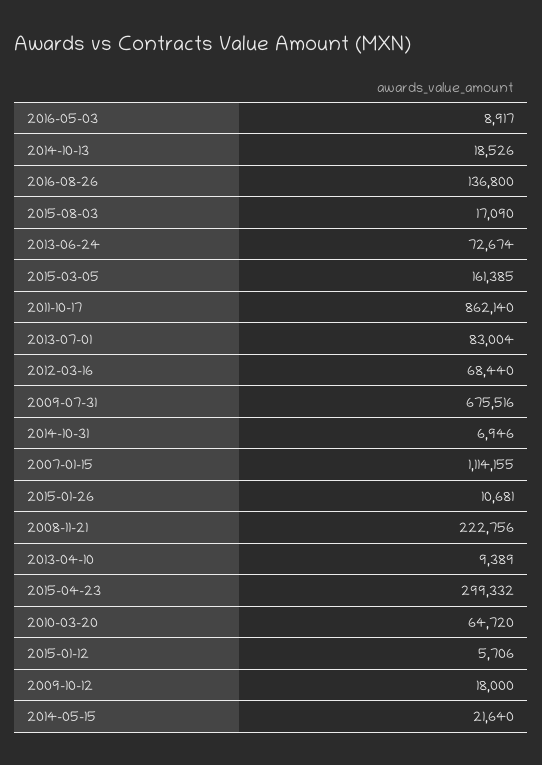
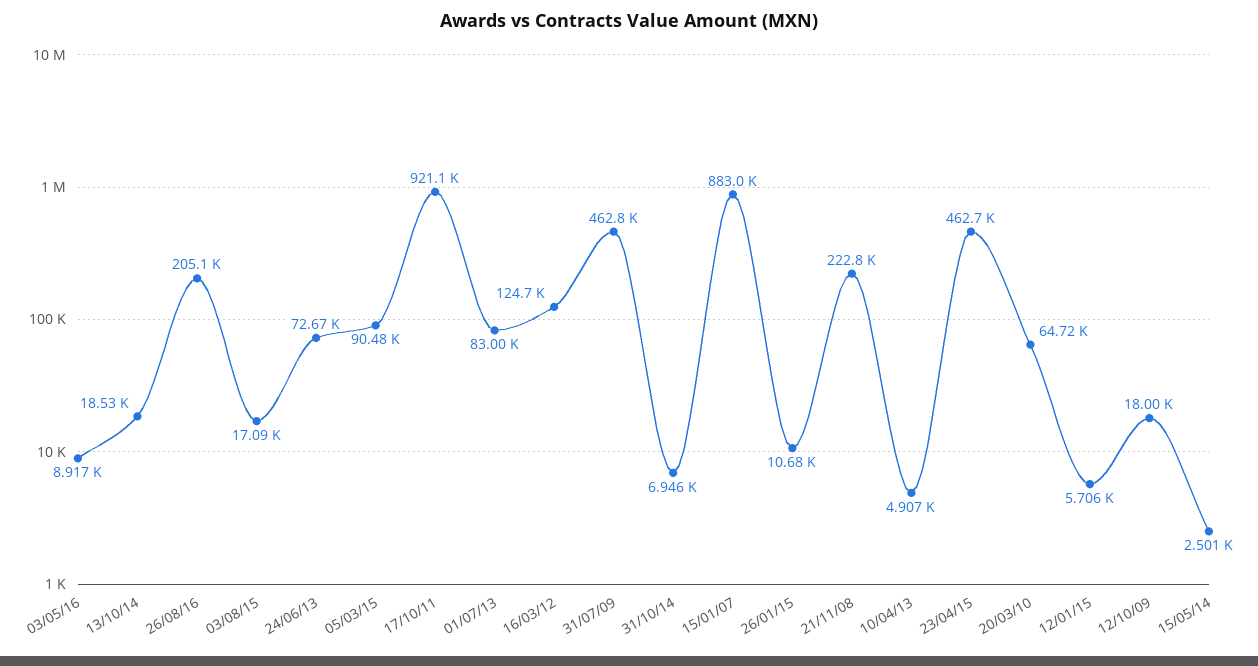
2016-08-26: 136800 -> 205100
2015-03-05: 161385 -> 90480
2011-10-17: 862140 -> 921100
2012-03-16: 68440 -> 124700
2009-07-31: 675516 -> 462800
2007-01-15: 1114155 -> 883000
2013-04-10: 9389 -> 4907
2015-04-23: 299332 -> 462700
2014-05-15: 21640 -> 2501

